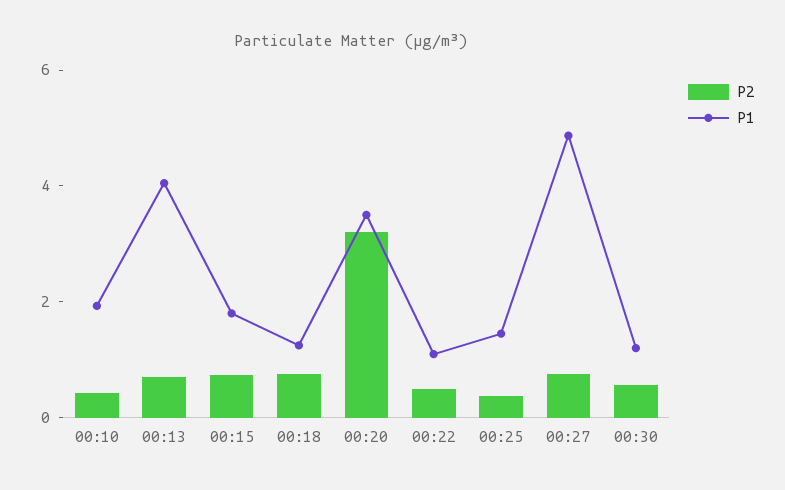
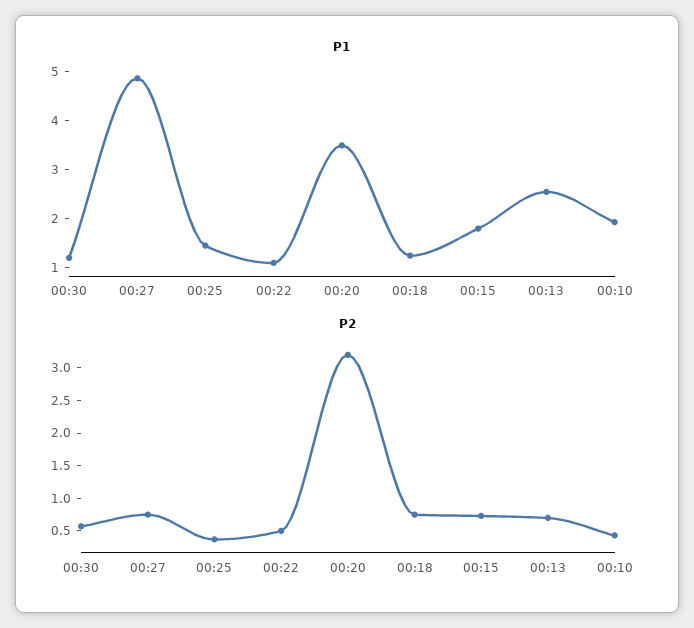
P1, 00:13: 4 -> 2.6

